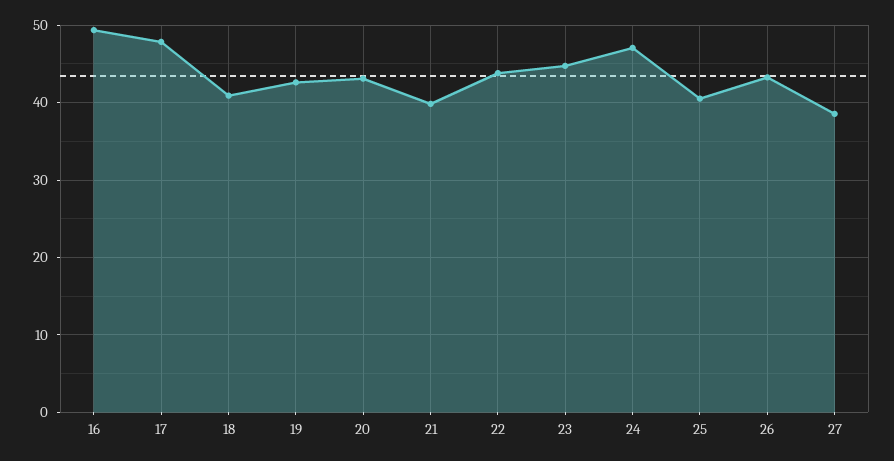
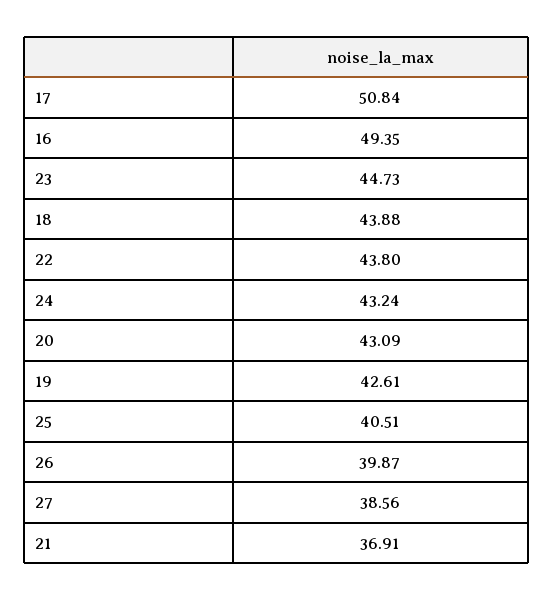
17: 48 -> 50.84
18: 41 -> 43.88
21: 40 -> 36.91
24: 47 -> 43.24
26: 43 -> 39.87

